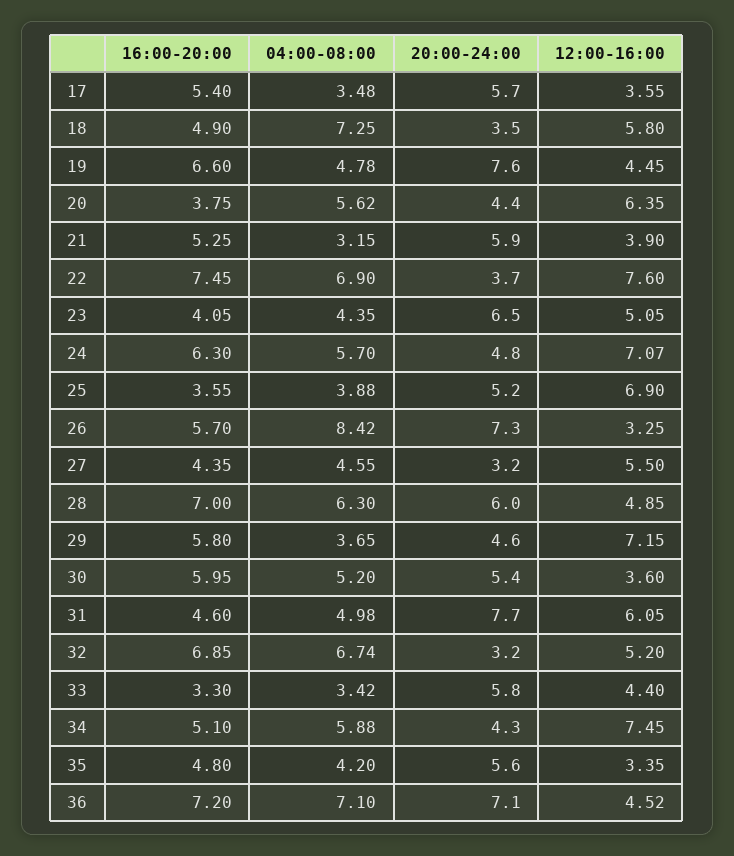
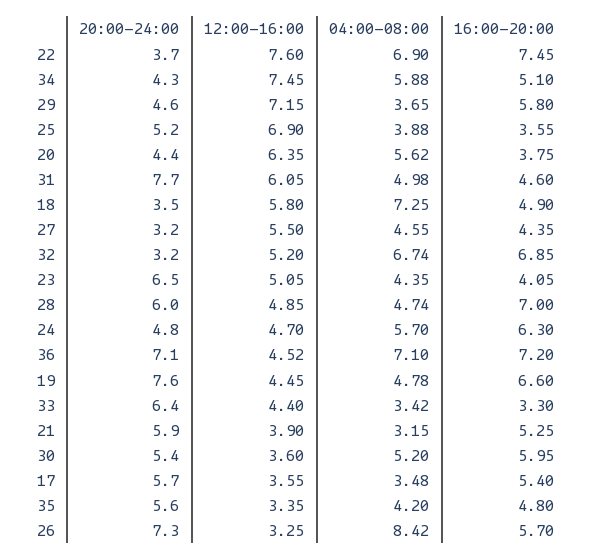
12:00-16:00, 24: 7.07 -> 4.7
04:00-08:00, 28: 6.3 -> 4.74
20:00-24:00, 33: 5.8 -> 6.4

